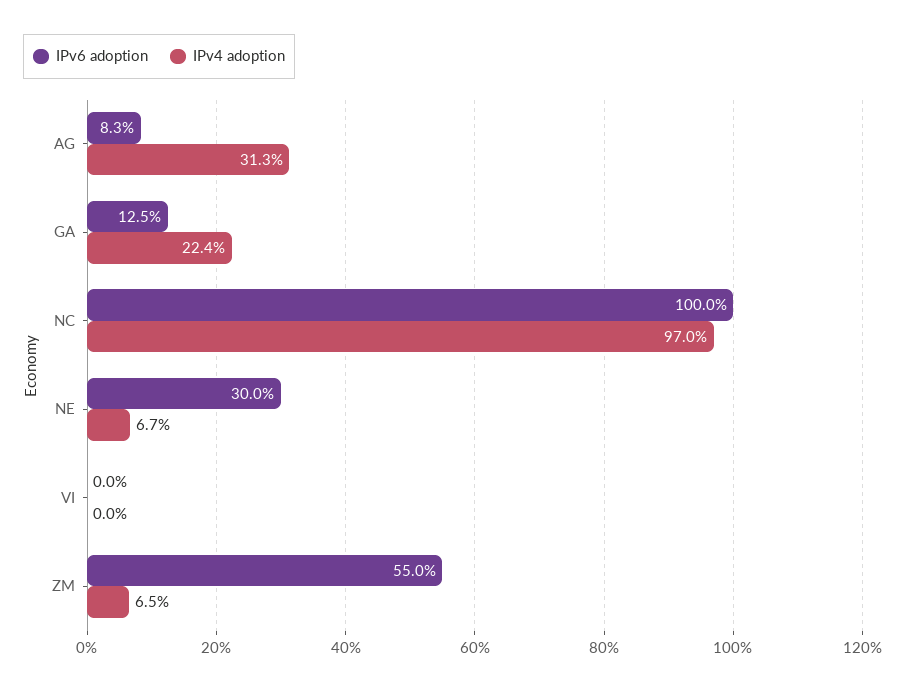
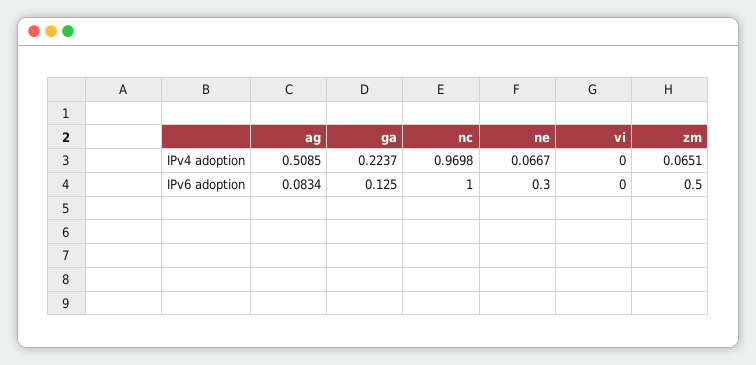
IPv4 adoption, AG: 0.313 -> 0.5085
IPv6 adoption, ZM: 0.55 -> 0.5

